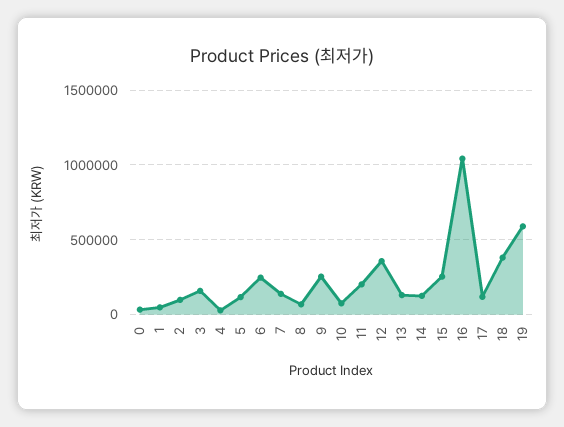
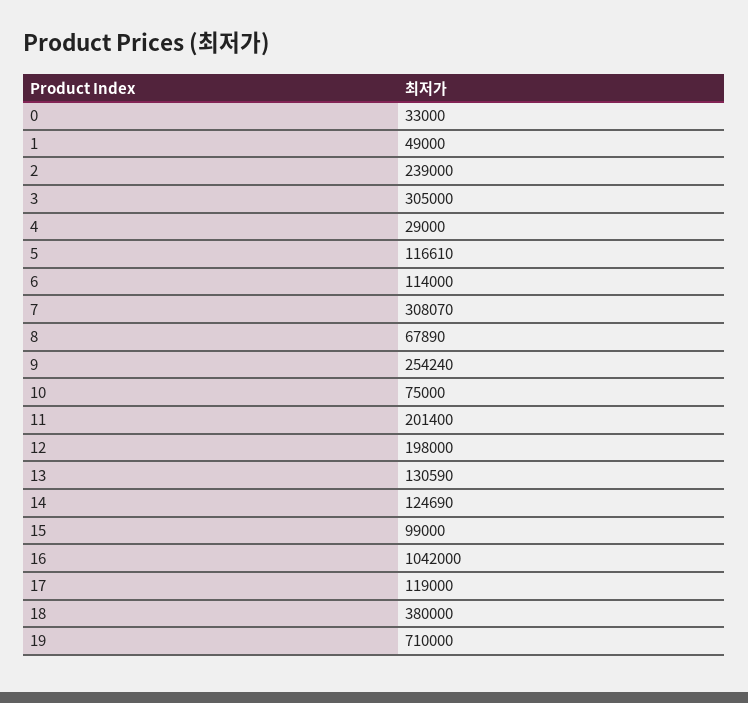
2: 100000 -> 239000
3: 150000 -> 305000
6: 250000 -> 114000
7: 150000 -> 308070
12: 350000 -> 198000
15: 250000 -> 99000
19: 600000 -> 710000

